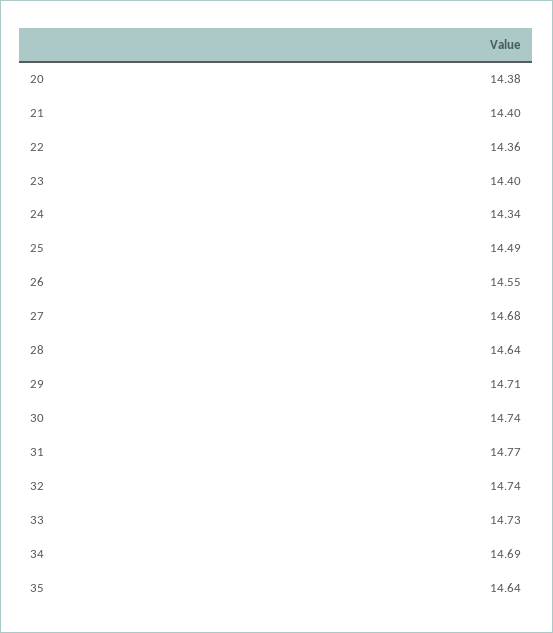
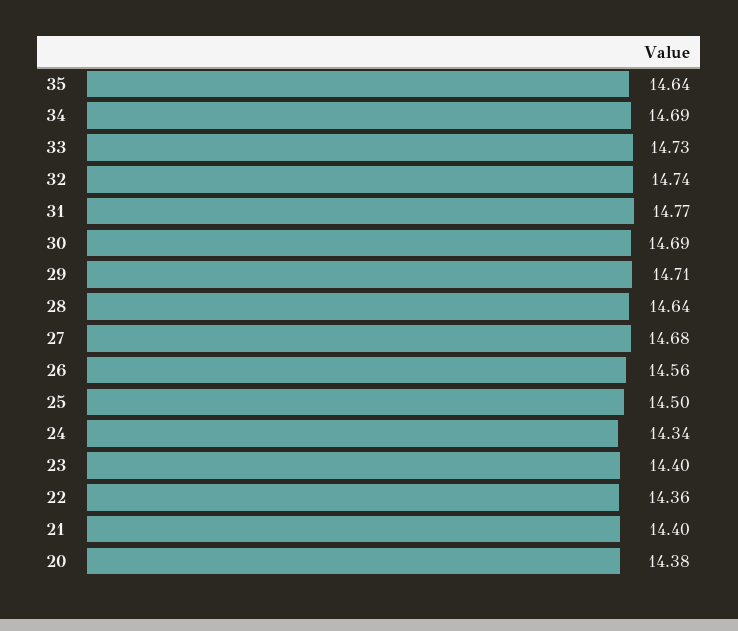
25: 14.49 -> 14.5
26: 14.55 -> 14.56
30: 14.74 -> 14.69

